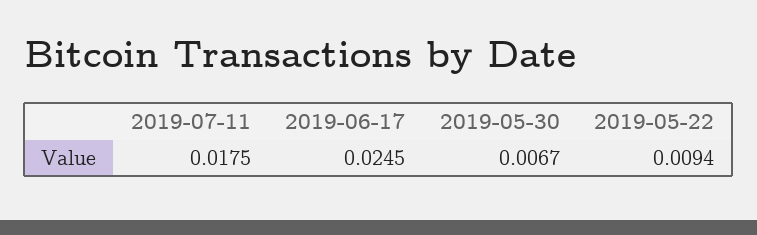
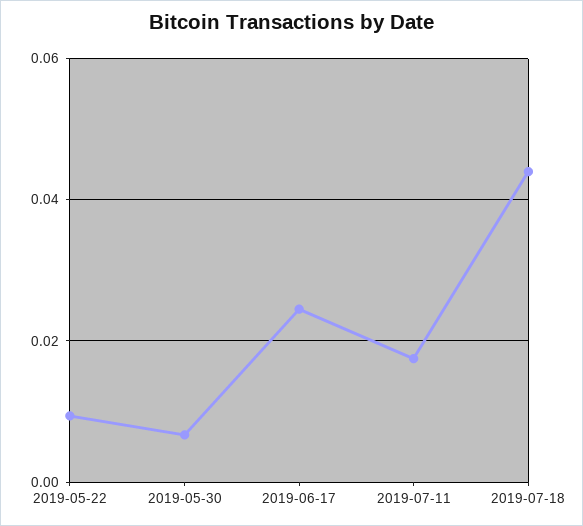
2019-07-18: none -> 0.044

